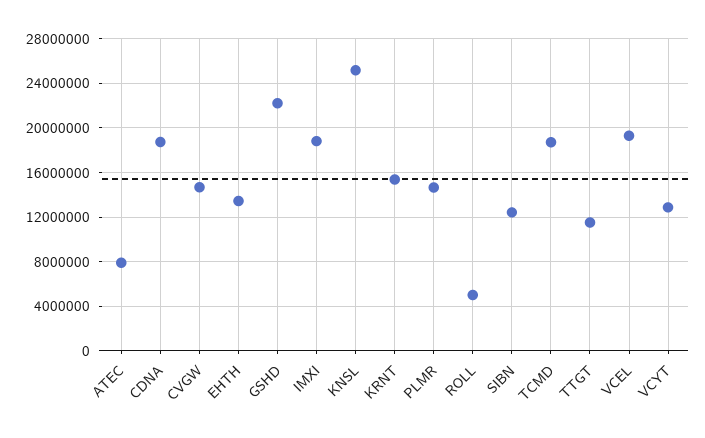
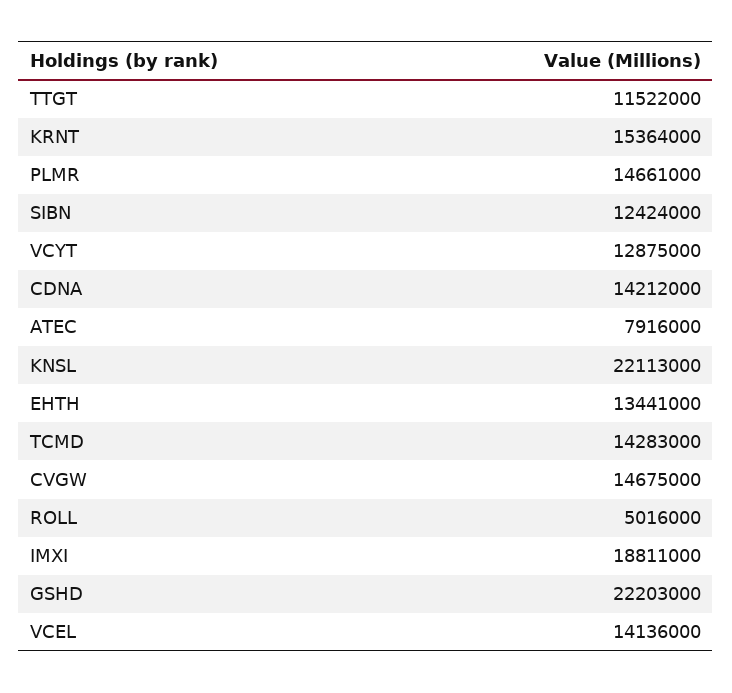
CDNA: 19000000 -> 14212000
KNSL: 25000000 -> 22113000
TCMD: 19000000 -> 14283000
VCEL: 19000000 -> 14136000

